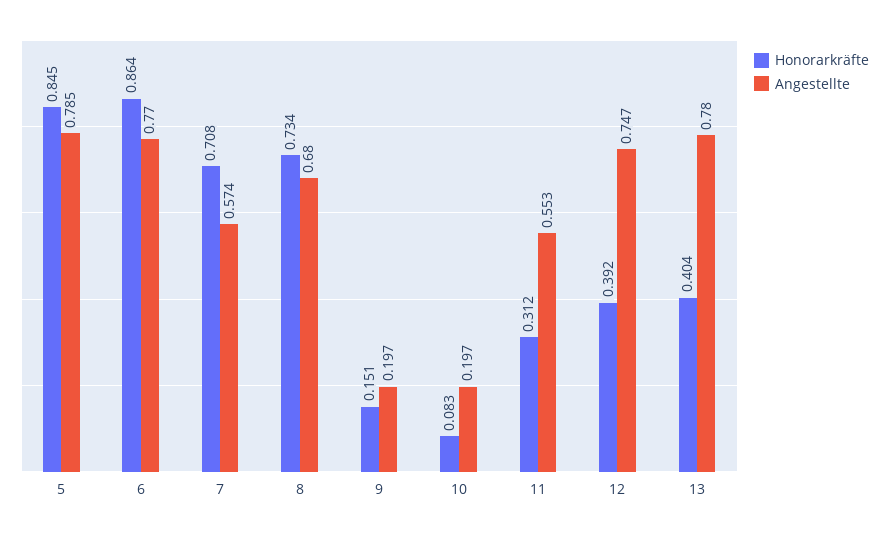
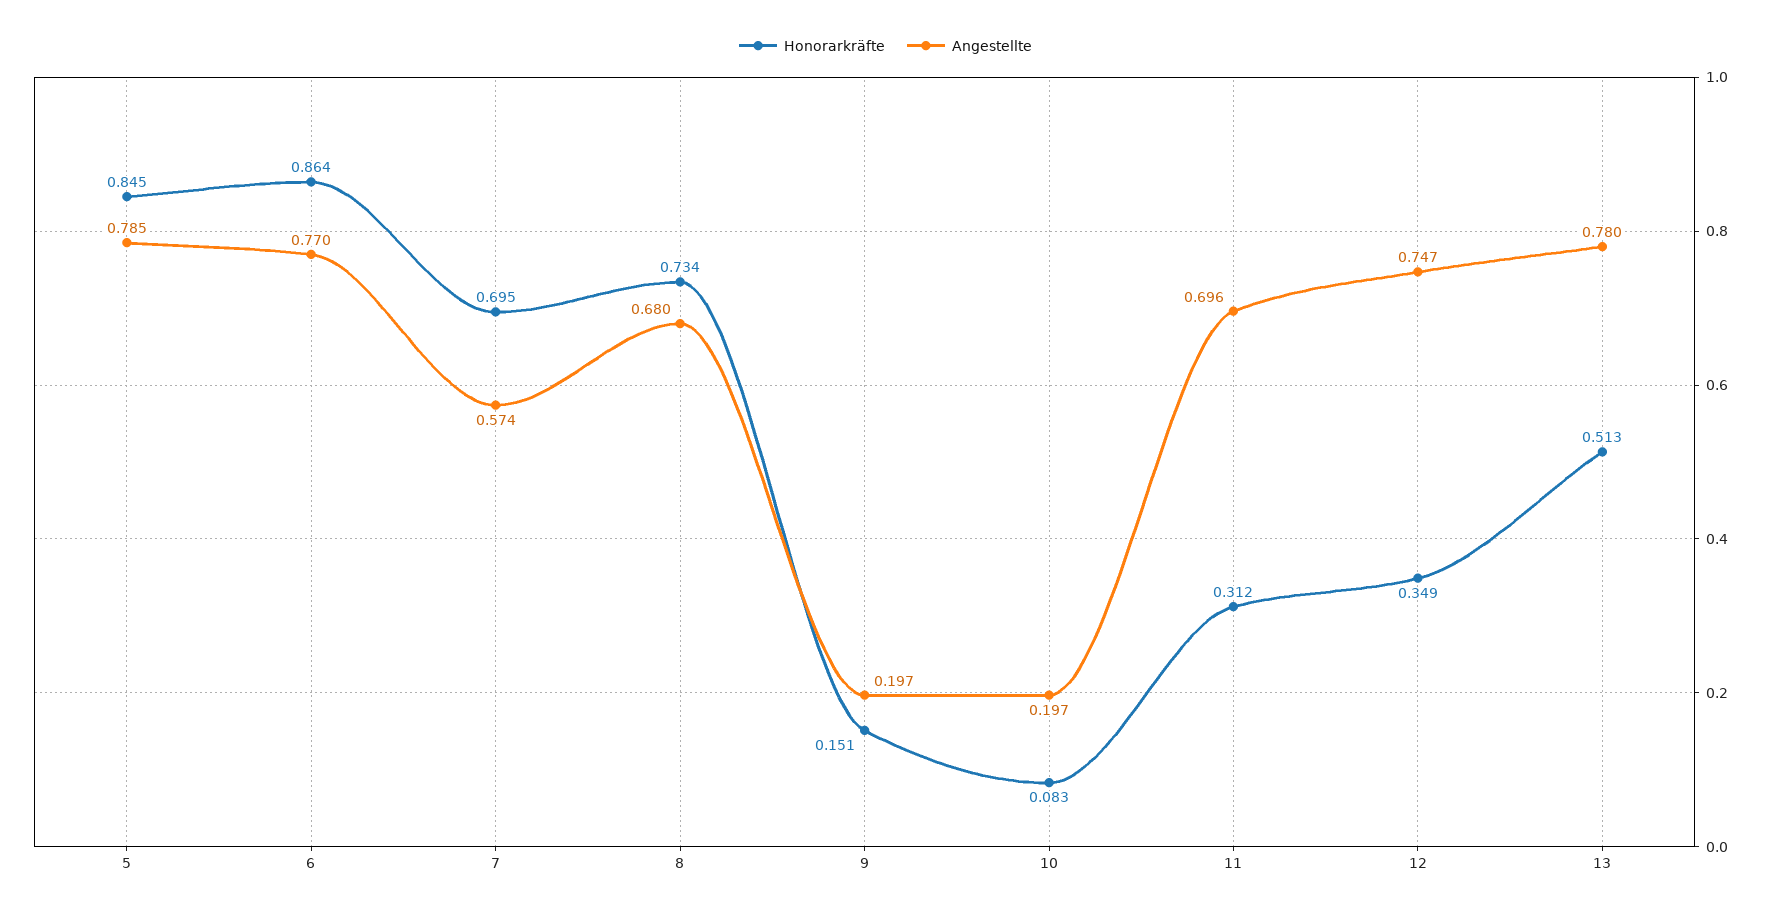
Honorarkräfte, 7: 0.708 -> 0.695
Angestellte, 11: 0.553 -> 0.696
Honorarkräfte, 12: 0.392 -> 0.349
Honorarkräfte, 13: 0.404 -> 0.513

